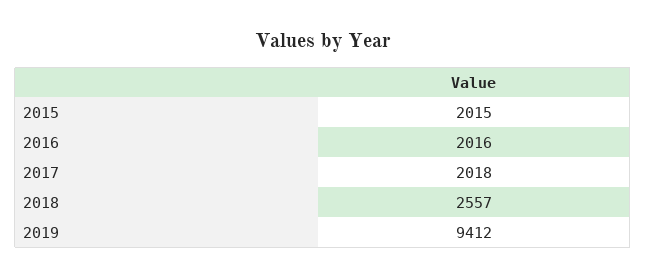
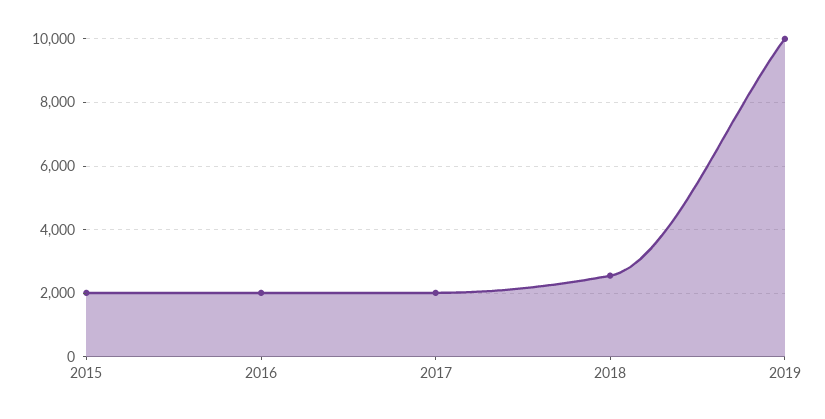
2019: 9412 -> 10000

